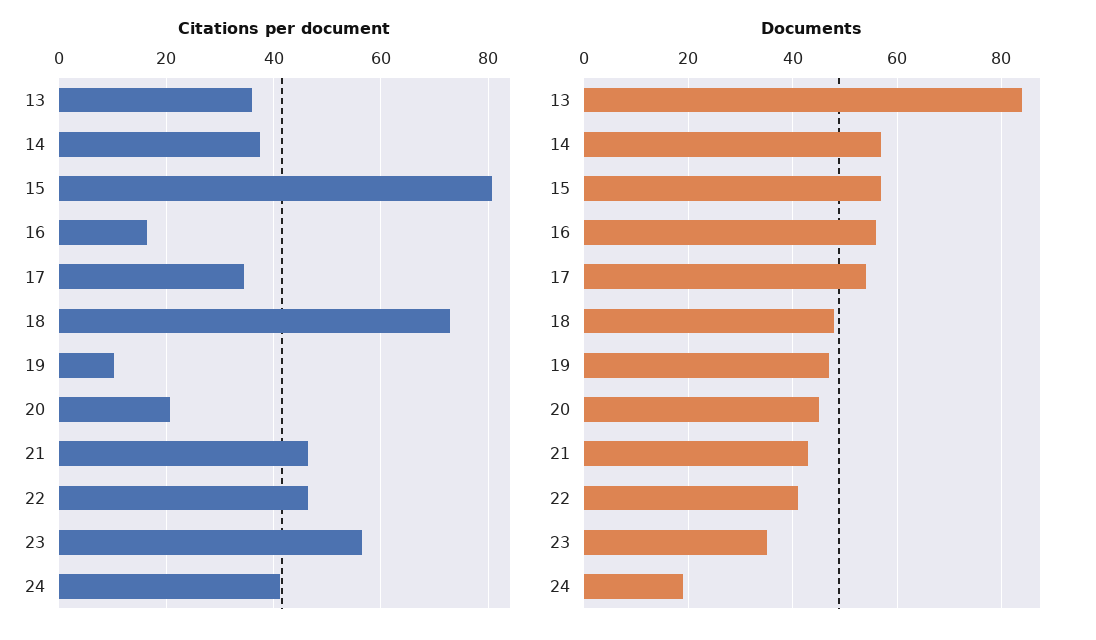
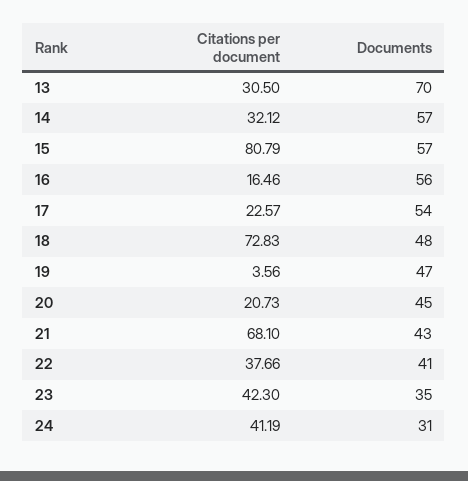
Citations per document, 13: 36 -> 30.5
Citations per document, 14: 38 -> 32.12
Citations per document, 17: 34 -> 22.57
Citations per document, 19: 10 -> 3.56
Citations per document, 21: 46 -> 68.1
Citations per document, 22: 46 -> 37.66
Citations per document, 23: 56 -> 42.3
Documents, 13: 85 -> 70
Documents, 24: 20 -> 31

